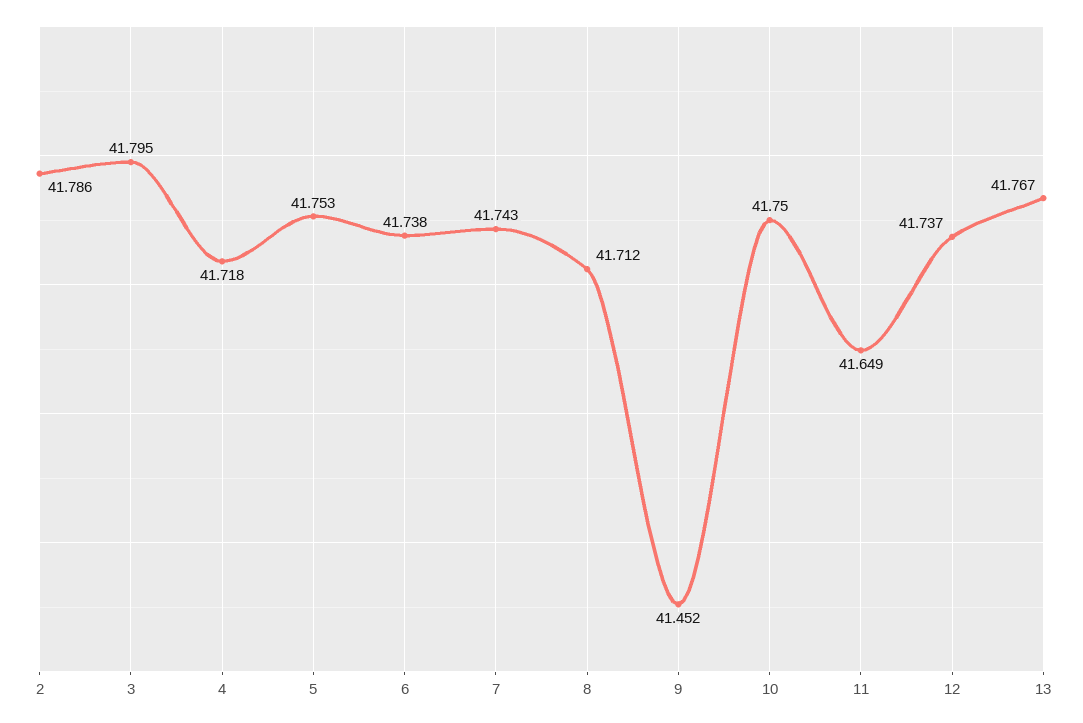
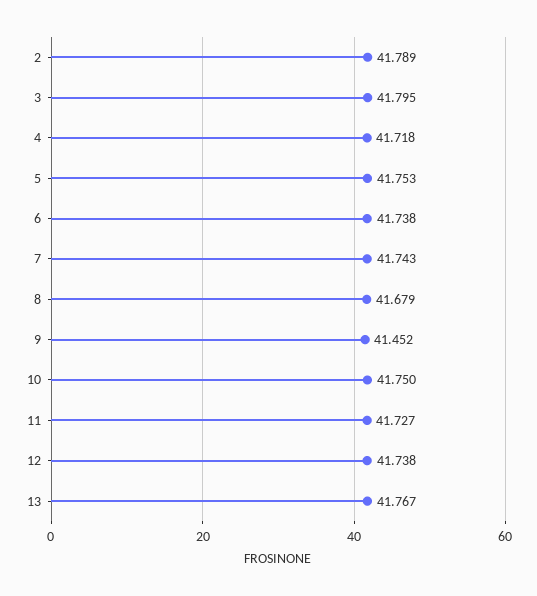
2: 41.786 -> 41.789
8: 41.712 -> 41.679
11: 41.649 -> 41.727
12: 41.737 -> 41.738

